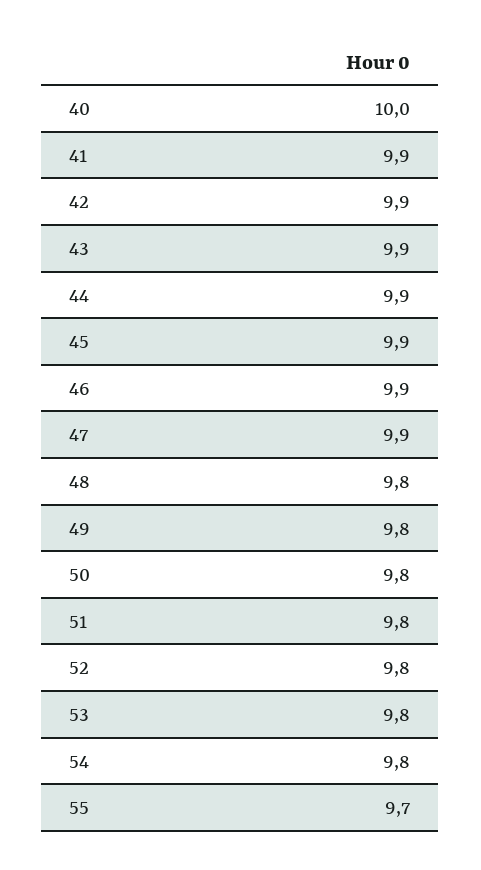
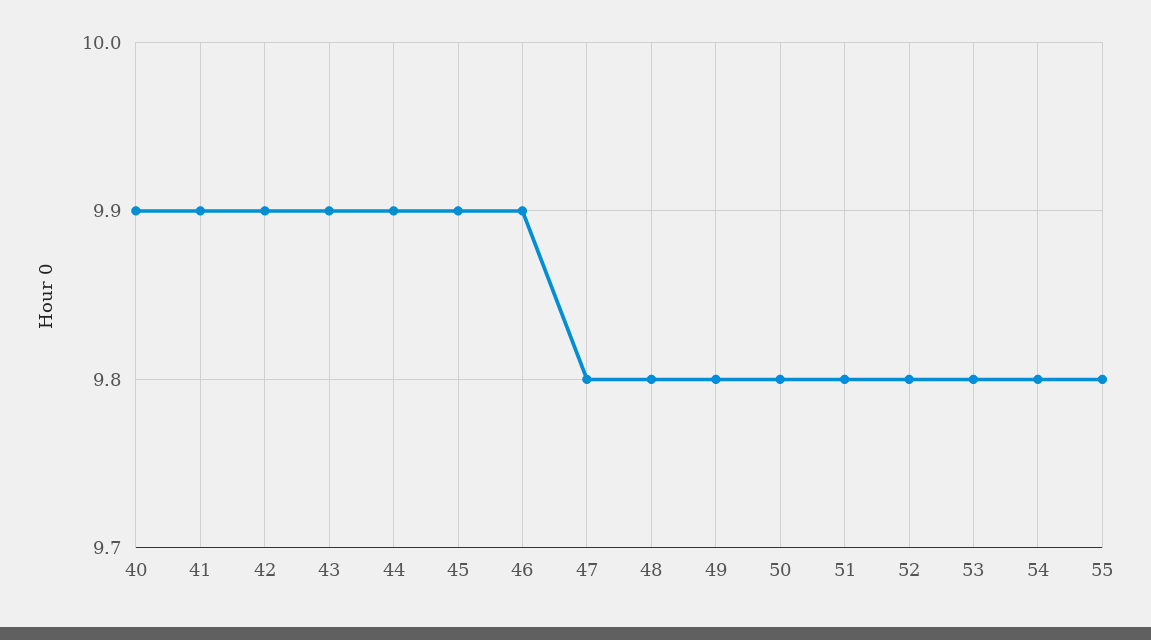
40: 10 -> 9.9
47: 9.9 -> 9.8
55: 9.7 -> 9.8

